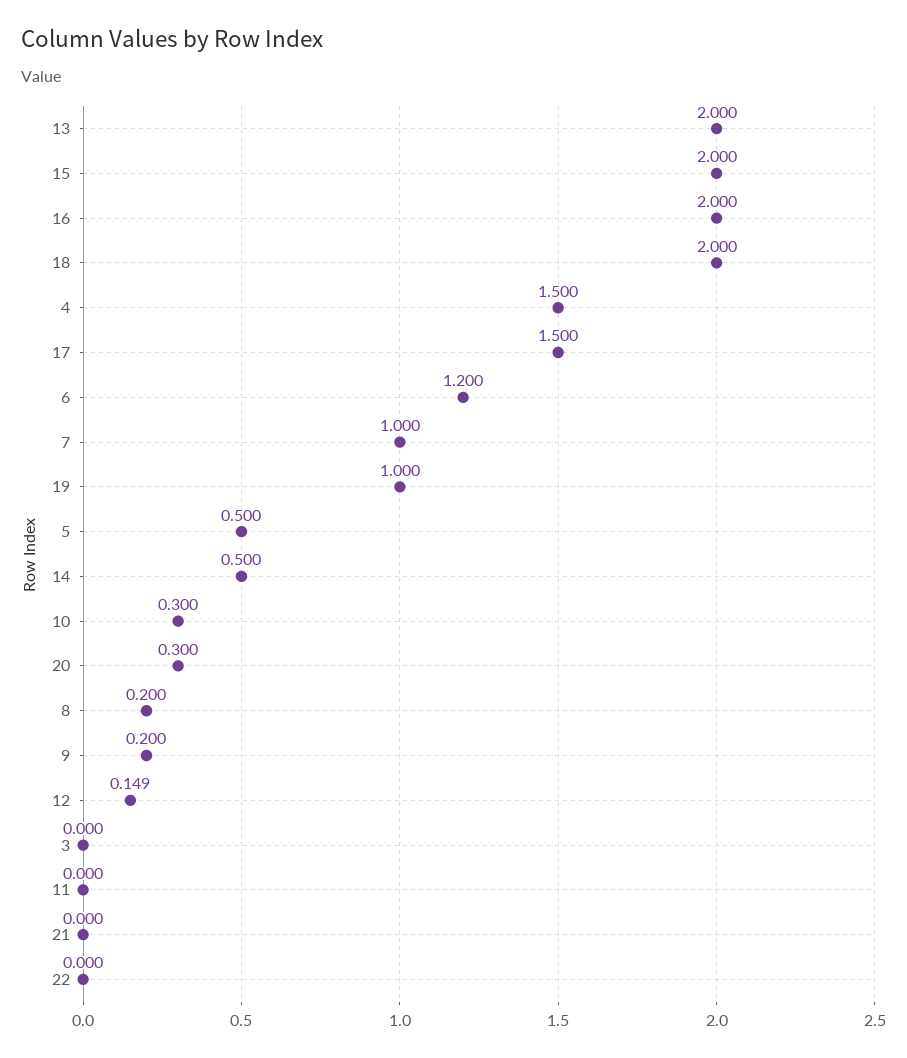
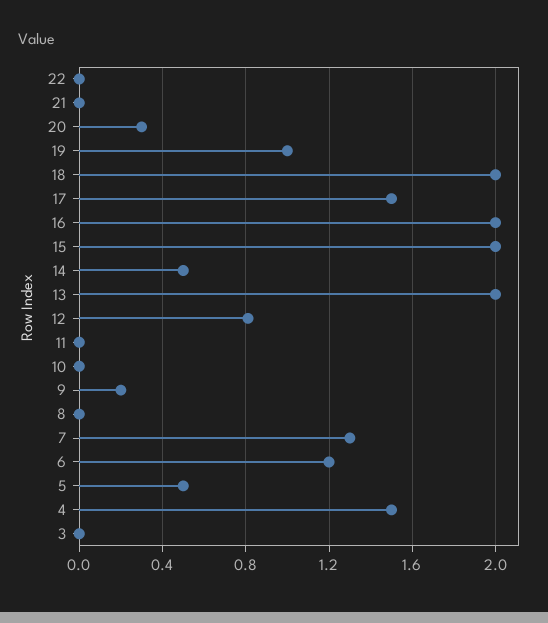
7: 1 -> 1.3
10: 0.3 -> 0
8: 0.2 -> 0
12: 0.149 -> 0.8

